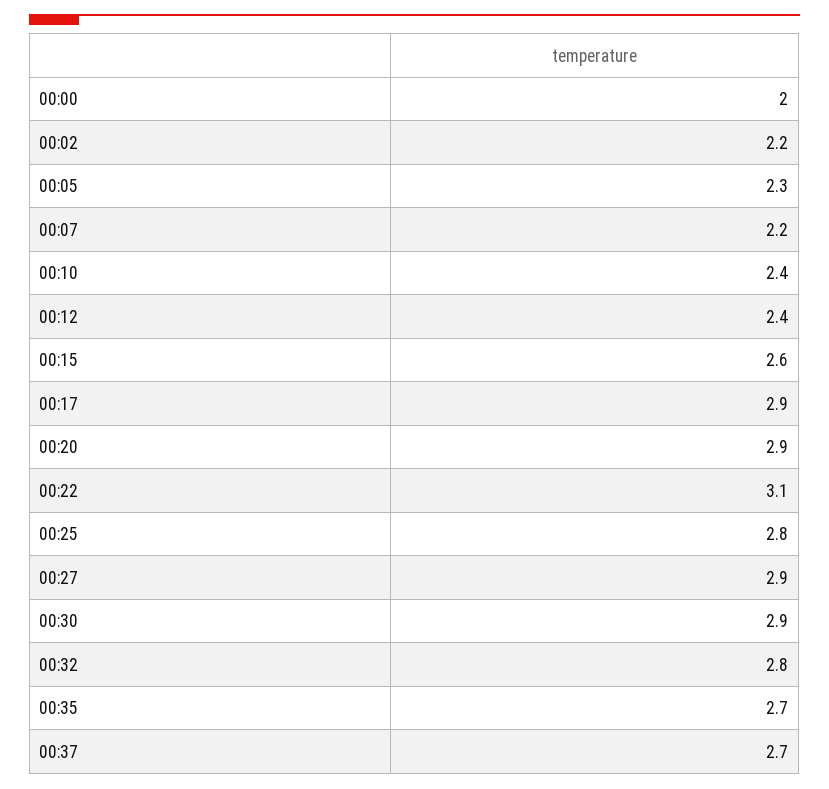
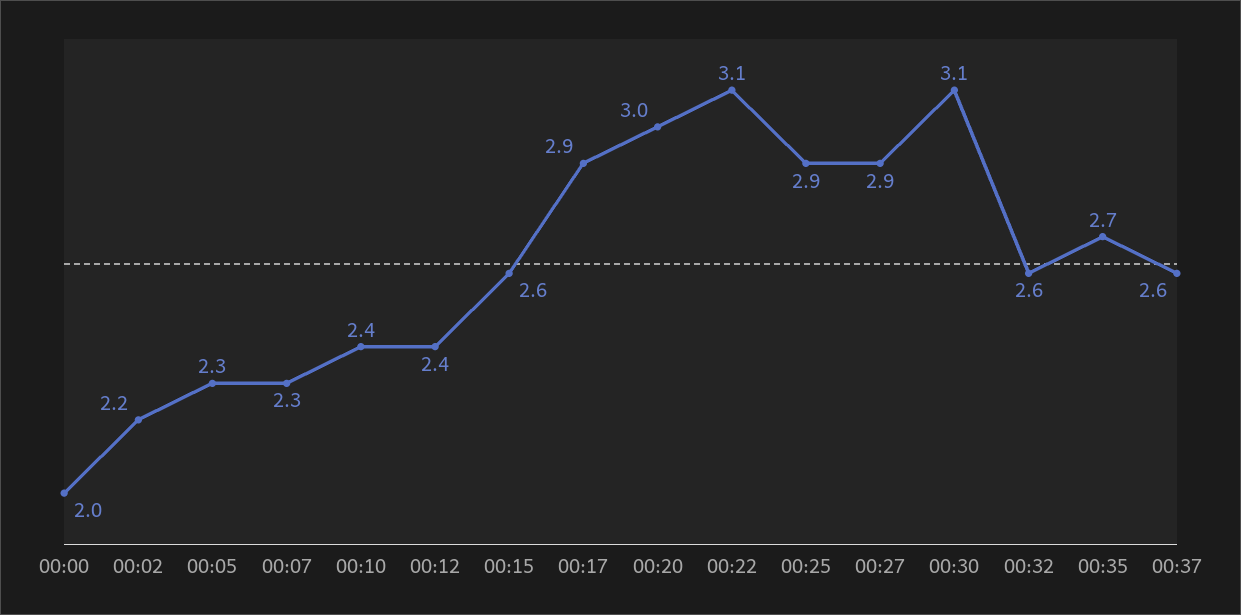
00:07: 2.2 -> 2.3
00:20: 2.9 -> 3
00:25: 2.8 -> 2.9
00:30: 2.9 -> 3.1
00:32: 2.8 -> 2.6
00:37: 2.7 -> 2.6

